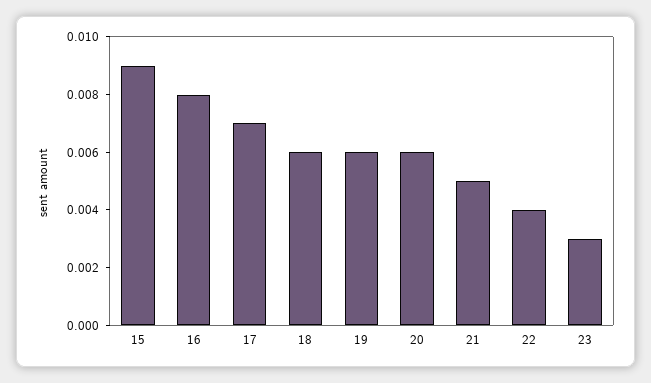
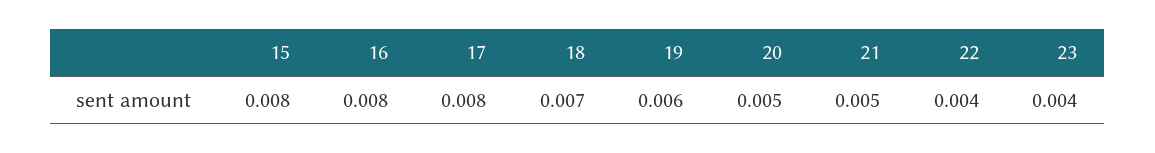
15: 0.009 -> 0.008
17: 0.007 -> 0.008
18: 0.006 -> 0.007
20: 0.006 -> 0.005
23: 0.003 -> 0.004

